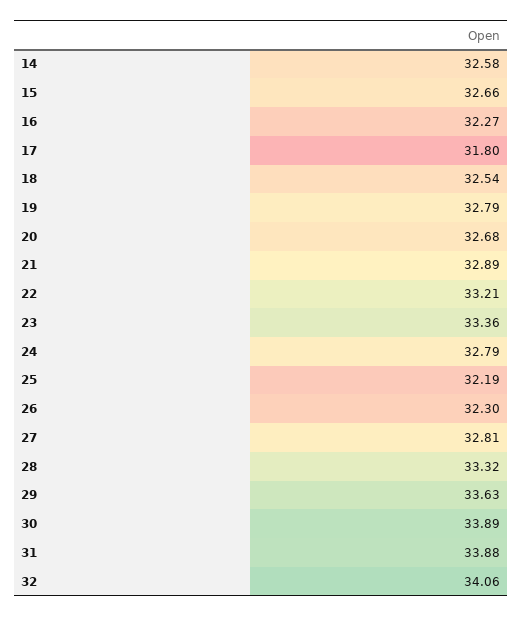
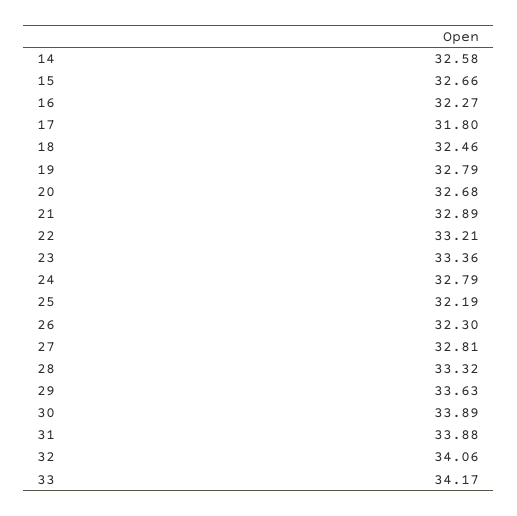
18: 32.54 -> 32.46
33: none -> 34.17

